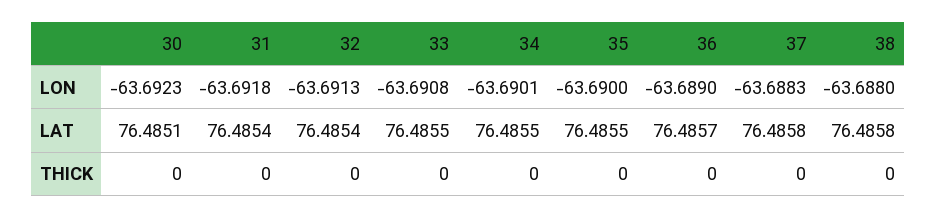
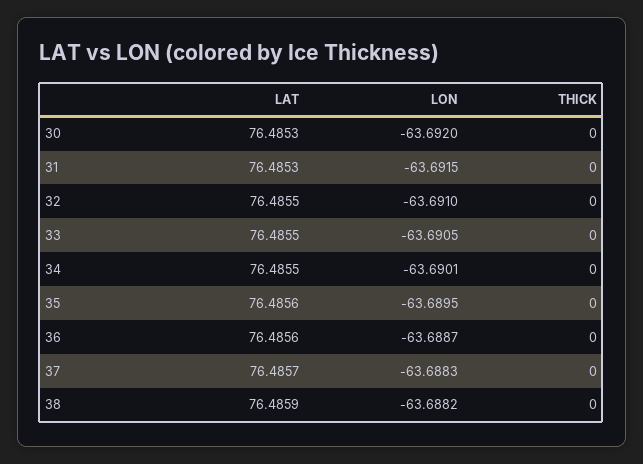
30, LON: -63.6923 -> -63.692
31, LON: -63.6918 -> -63.6915
32, LON: -63.6913 -> -63.691
33, LON: -63.6908 -> -63.6905
35, LON: -63.69 -> -63.6895
36, LON: -63.689 -> -63.6887
38, LON: -63.688 -> -63.6882
30, LAT: 76.4851 -> 76.4853
31, LAT: 76.4854 -> 76.4853
32, LAT: 76.4854 -> 76.4855
35, LAT: 76.4855 -> 76.4856
36, LAT: 76.4857 -> 76.4856
37, LAT: 76.4858 -> 76.4857
38, LAT: 76.4858 -> 76.4859

